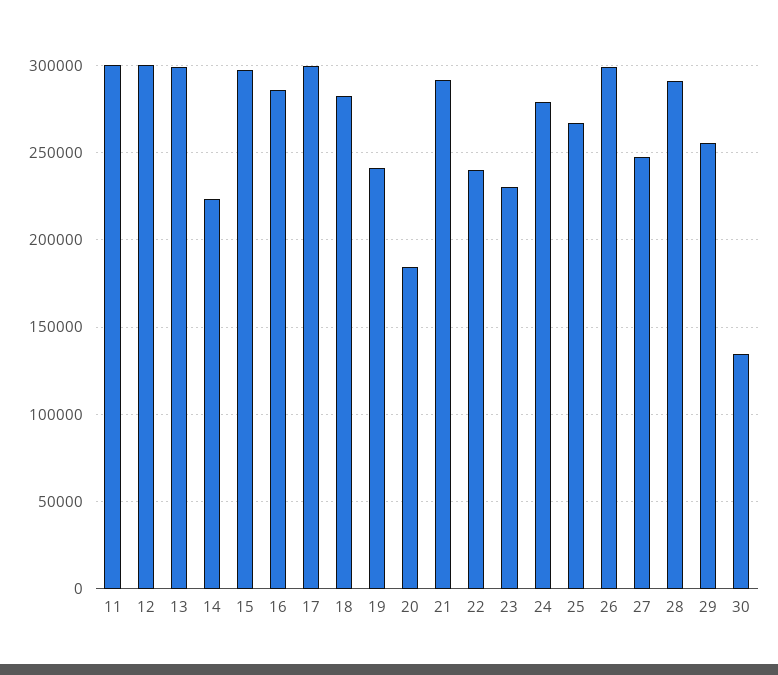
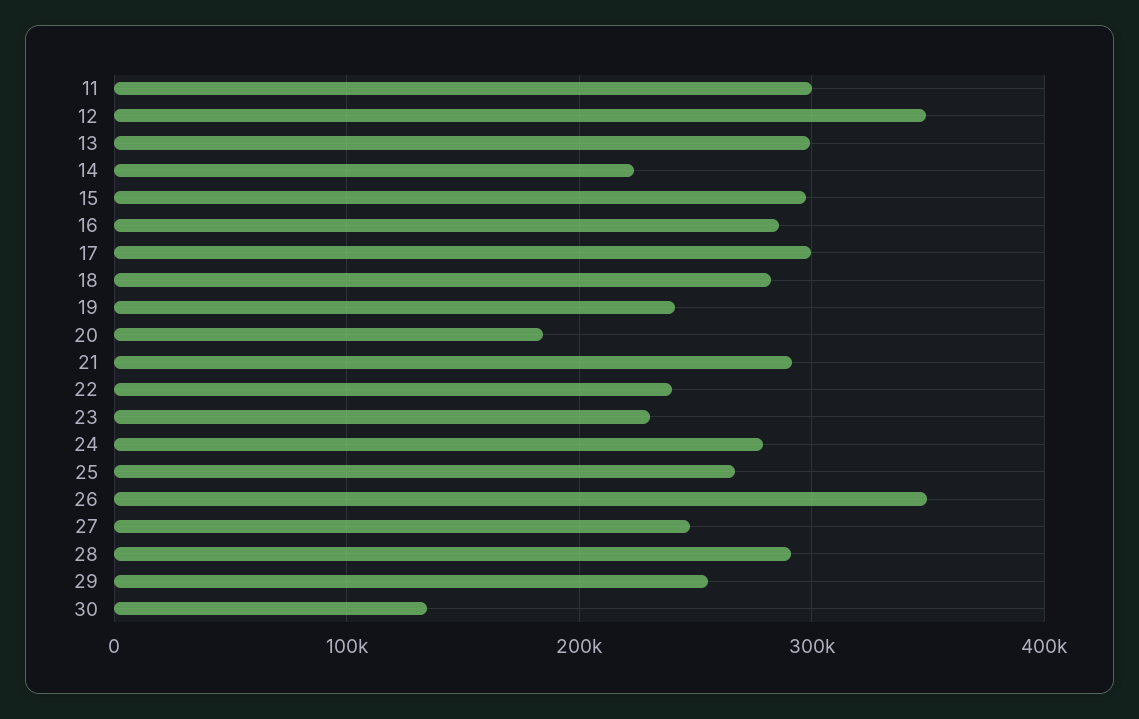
12: 300000 -> 350000
26: 300000 -> 350000

